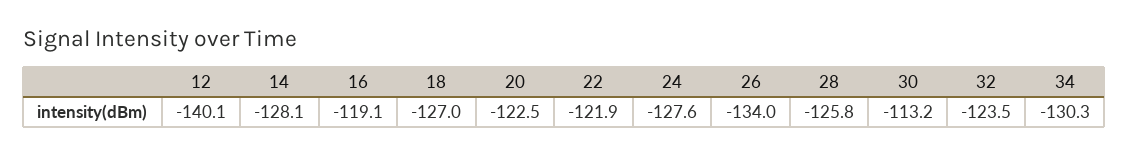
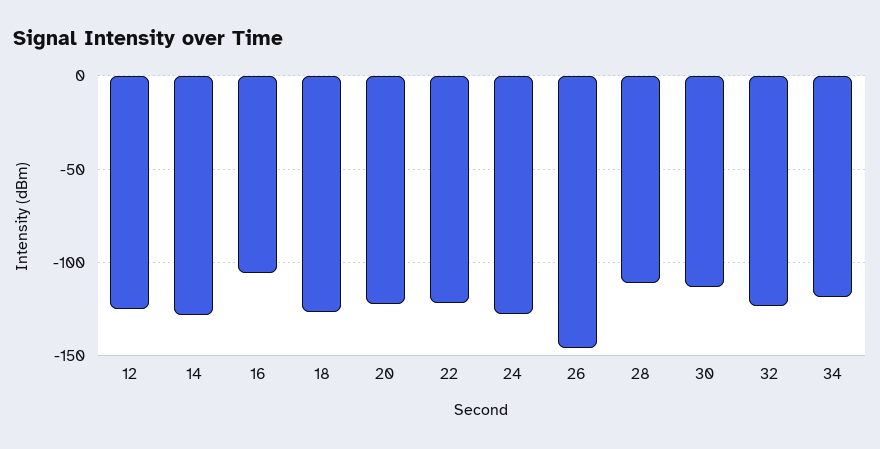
12: -140.1 -> -125
16: -119.1 -> -105
26: -134 -> -145
28: -125.8 -> -110
34: -130.3 -> -120

